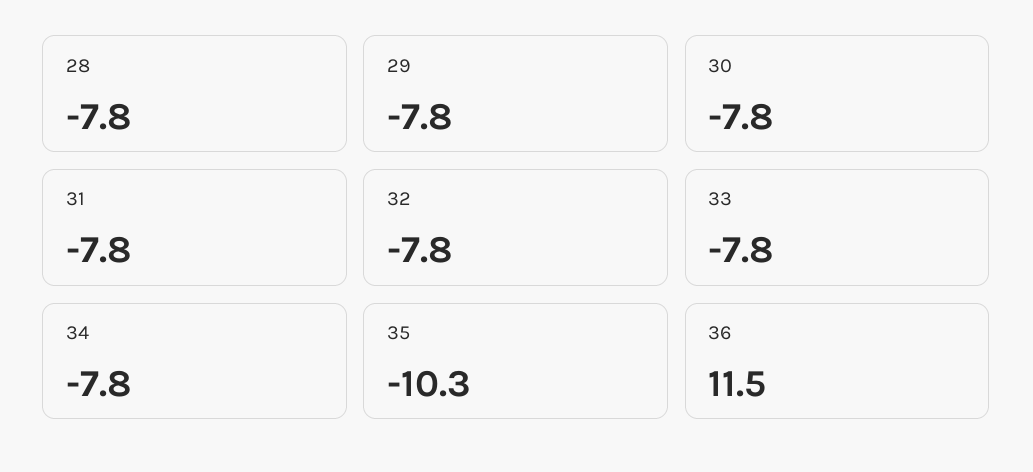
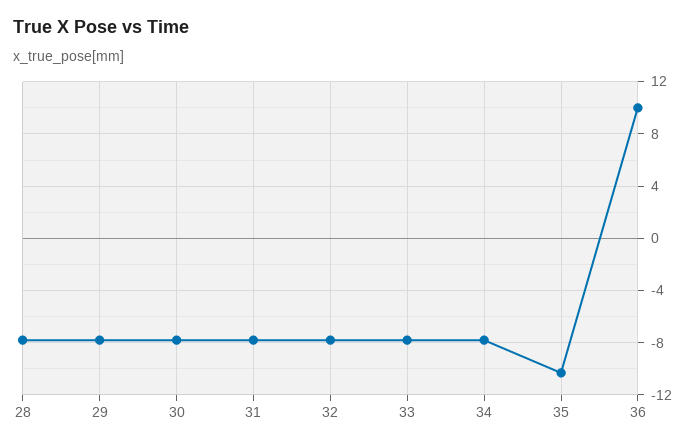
36: 11.5 -> 10

